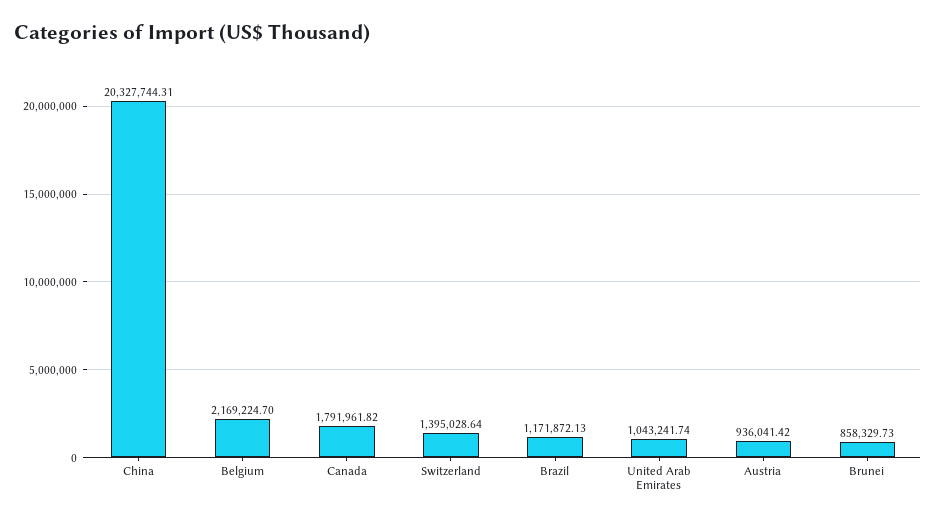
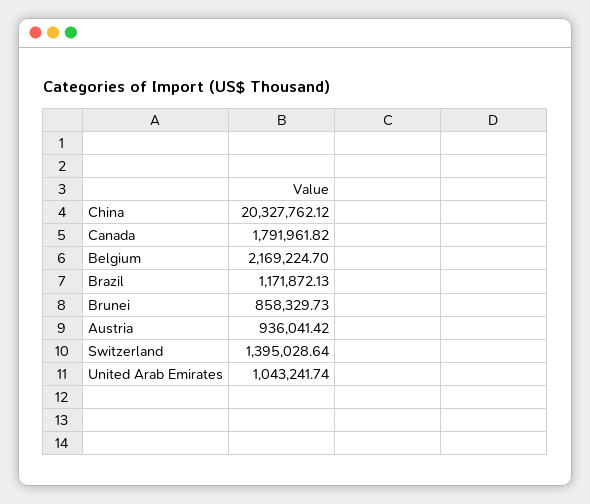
China: 20327744.31 -> 20327762.12

